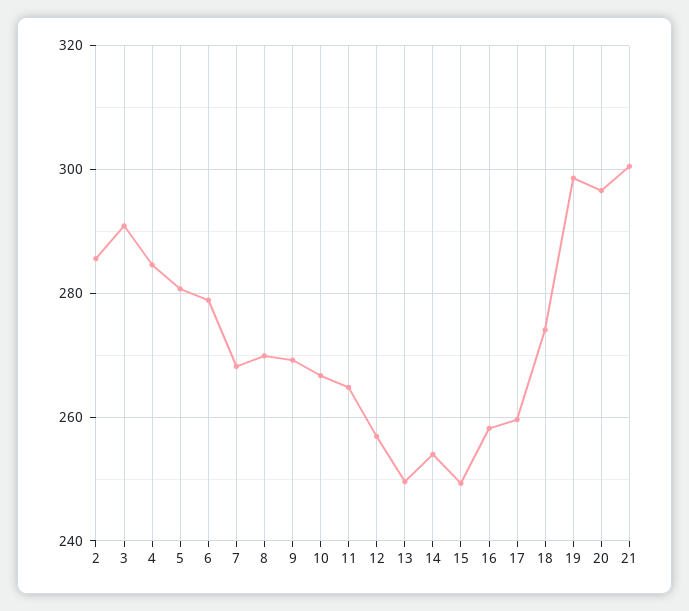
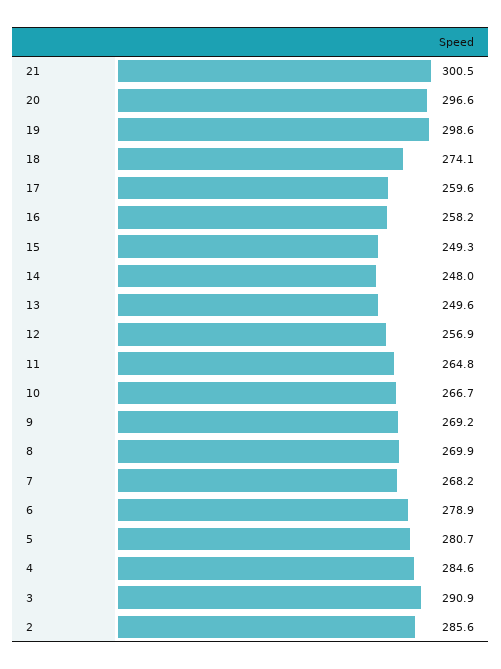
14: 254 -> 248

